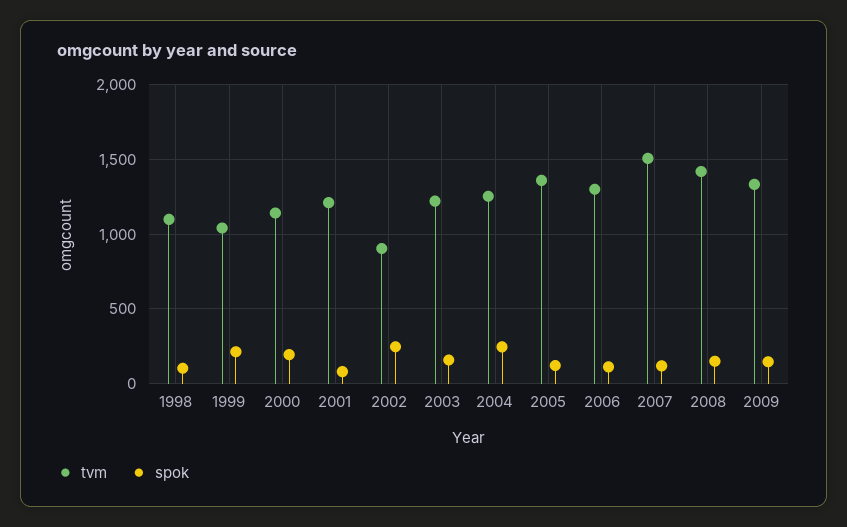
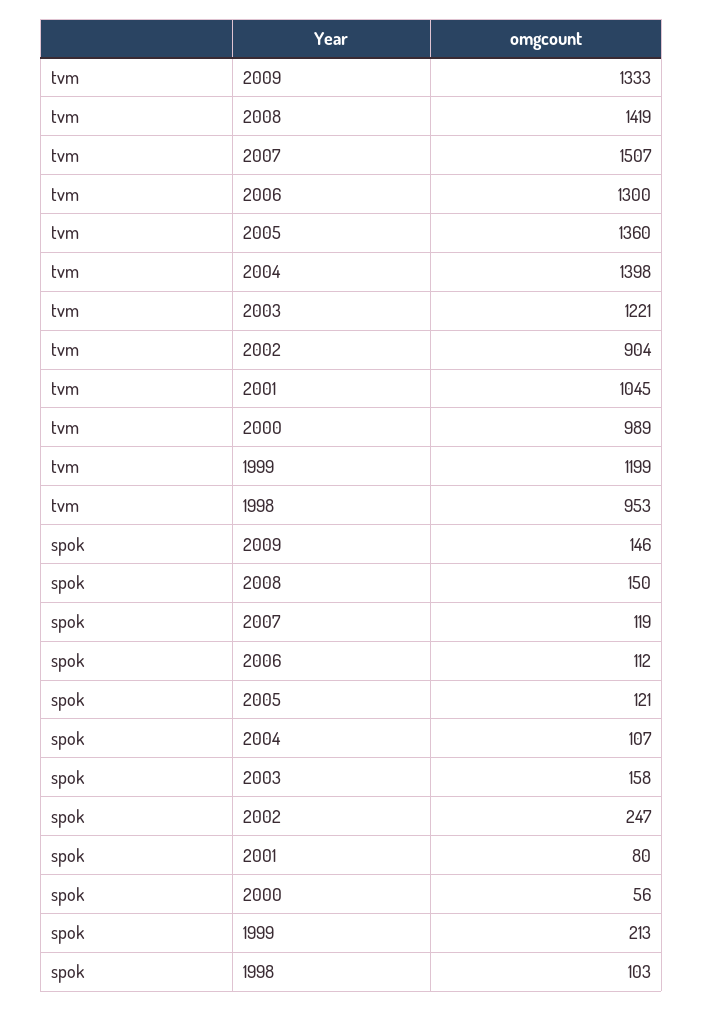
tvm, 1998: 1100 -> 953
tvm, 1999: 1050 -> 1199
tvm, 2000: 1150 -> 989
spok, 2000: 200 -> 56
tvm, 2001: 1200 -> 1045
tvm, 2004: 1250 -> 1398
spok, 2004: 250 -> 107

